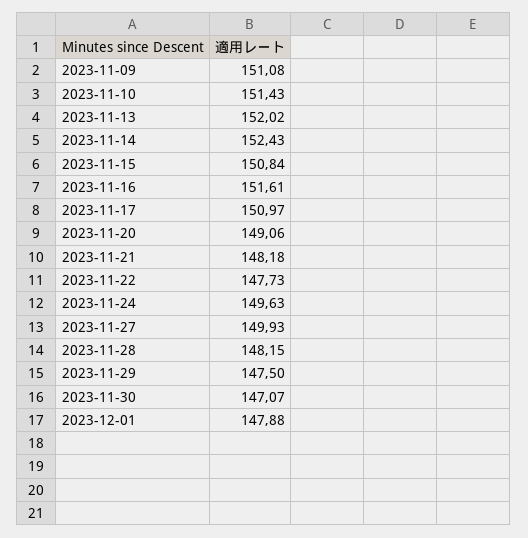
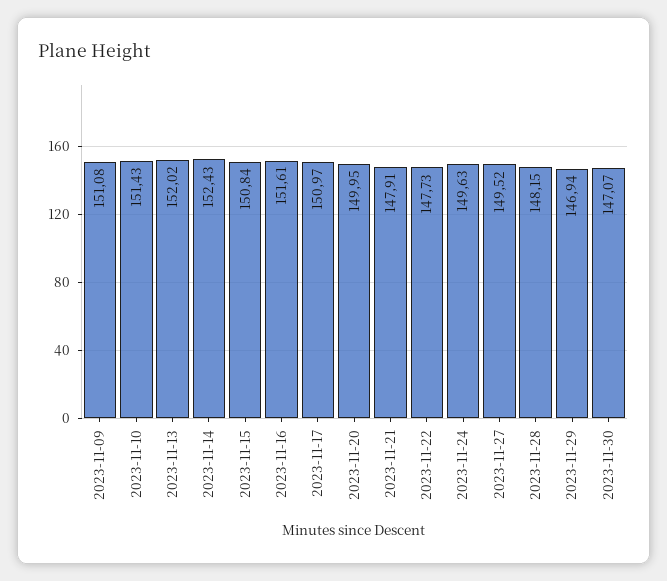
2023-11-20: 149.06 -> 149.95
2023-11-21: 148.18 -> 147.91
2023-11-27: 149.93 -> 149.52
2023-11-29: 147.5 -> 146.94
2023-12-01: 147.88 -> none

